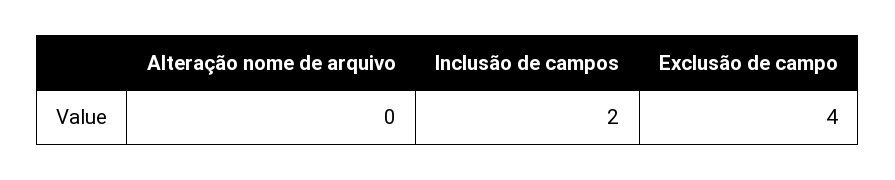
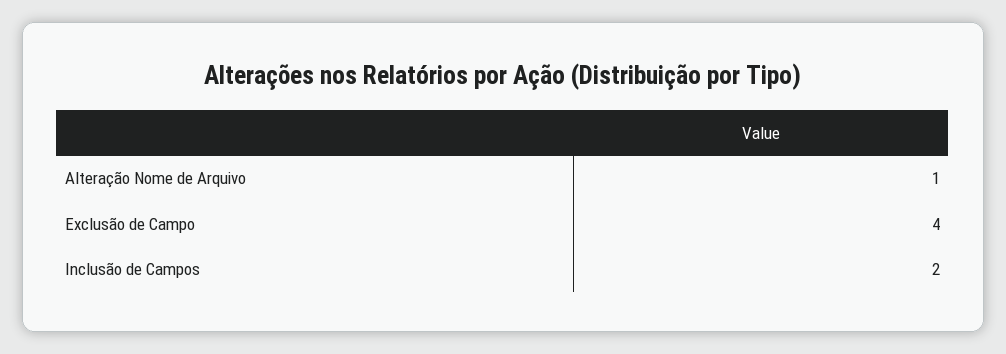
Alteração nome de arquivo: 0 -> 1

